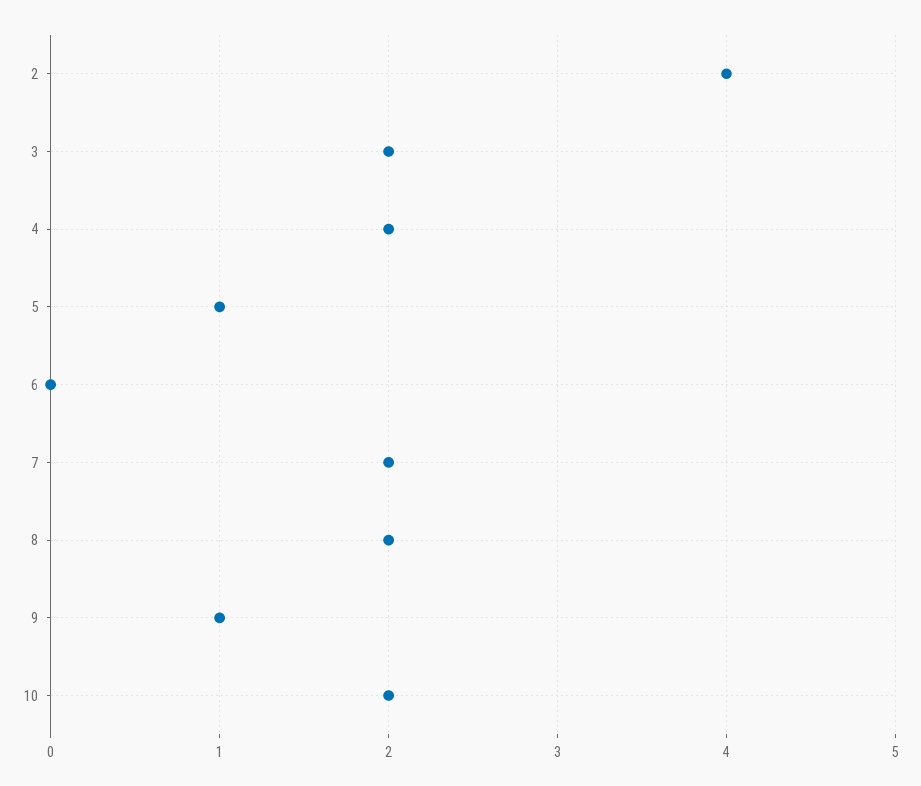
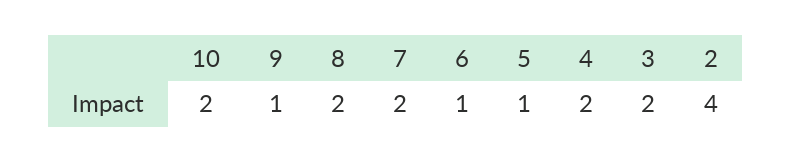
6: 0 -> 1

